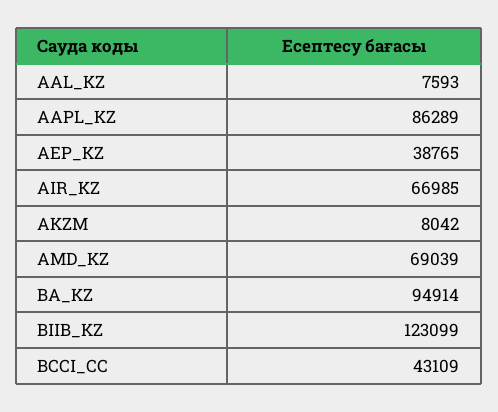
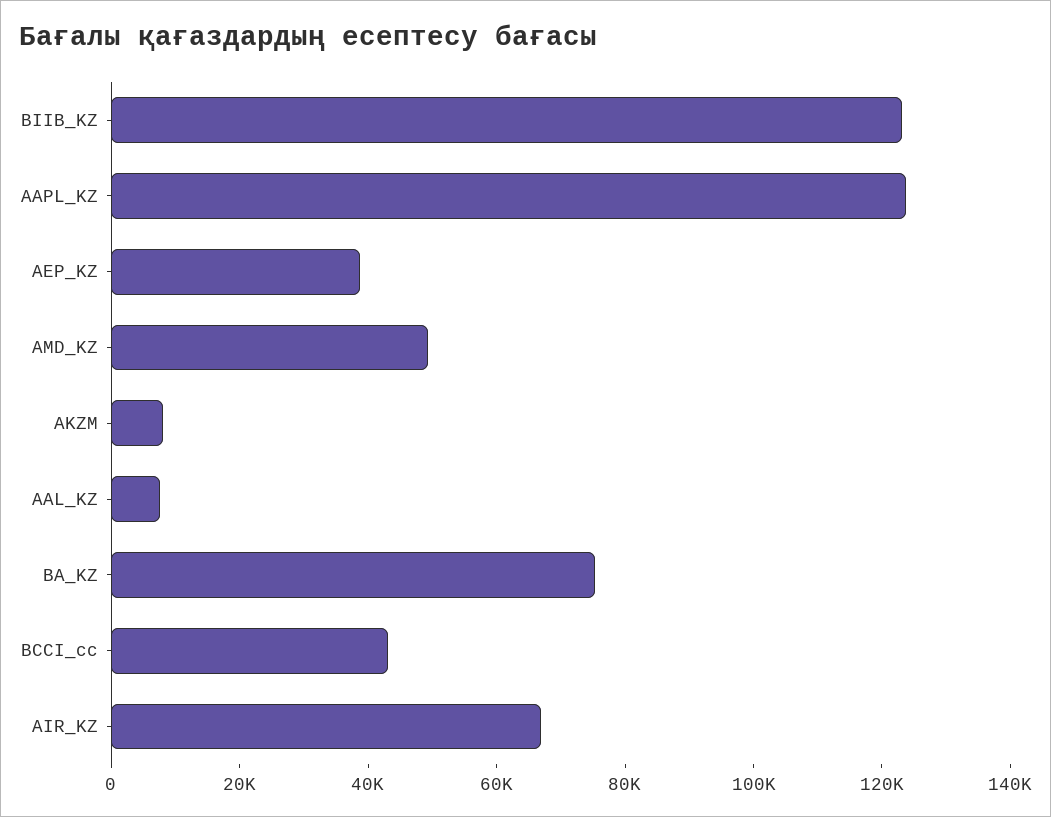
AAPL_KZ: 86289 -> 125000
AMD_KZ: 69039 -> 50000
BA_KZ: 94914 -> 75000

